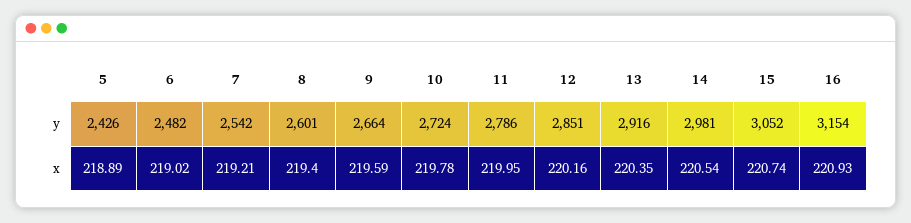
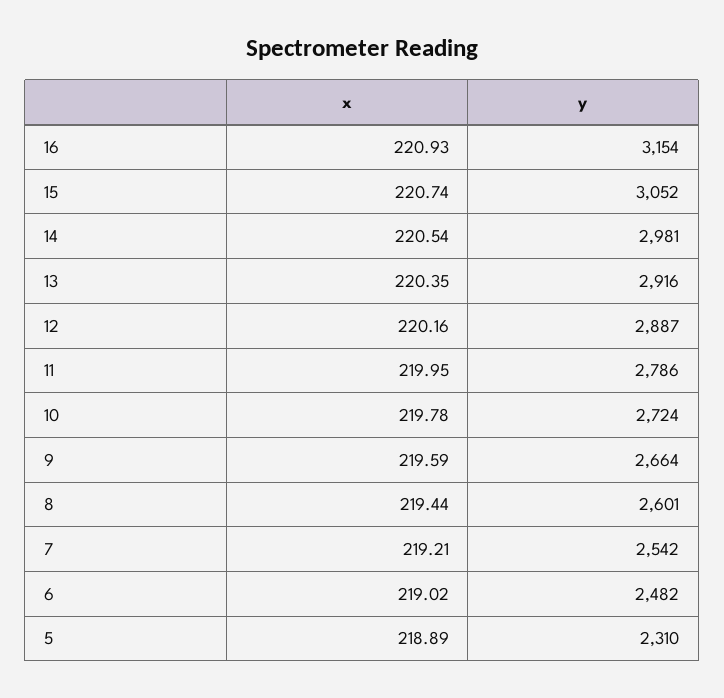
5, y: 2426 -> 2310
12, y: 2851 -> 2887
8, x: 219.4 -> 219.44

